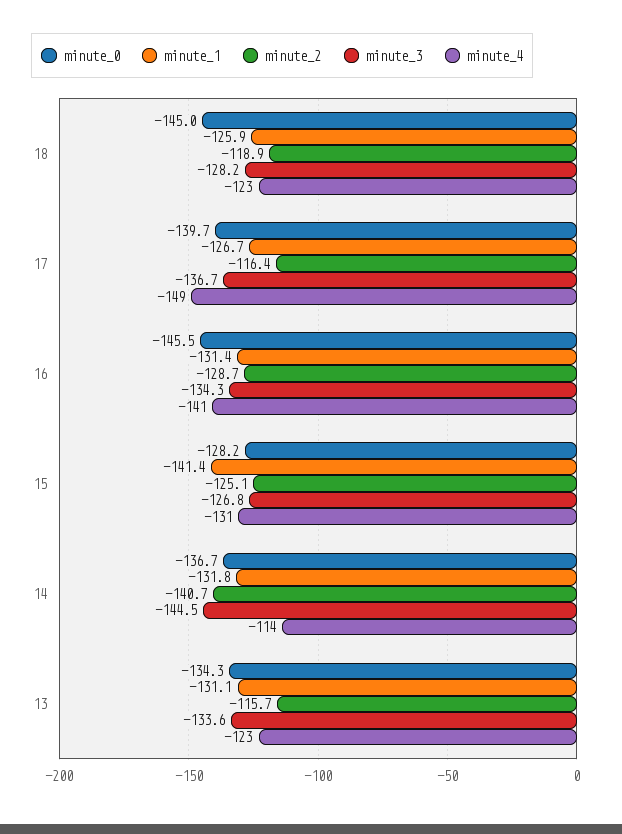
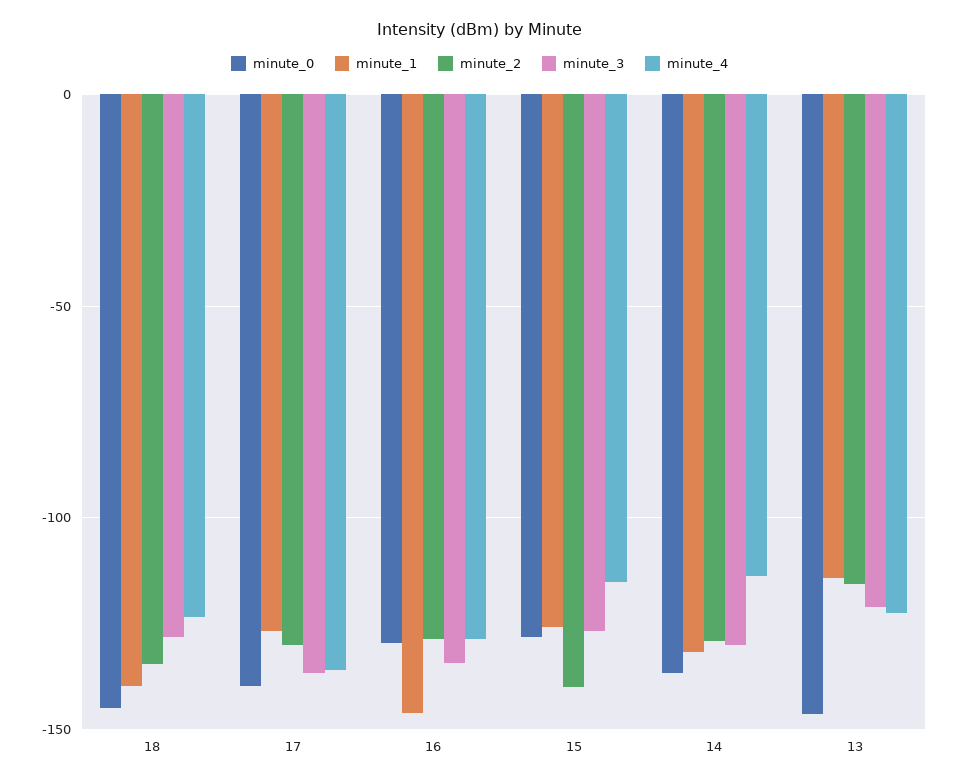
minute_1, 18: -125.9 -> -140
minute_2, 18: -118.9 -> -135
minute_2, 17: -116.4 -> -130
minute_4, 17: -149 -> -135
minute_0, 16: -145.5 -> -130
minute_1, 16: -131.4 -> -145
minute_4, 16: -141 -> -130
minute_1, 15: -141.4 -> -125
minute_2, 15: -125.1 -> -140
minute_4, 15: -131 -> -115
minute_2, 14: -140.7 -> -130
minute_3, 14: -144.5 -> -130
minute_0, 13: -134.3 -> -145
minute_1, 13: -131.1 -> -115
minute_3, 13: -133.6 -> -120

